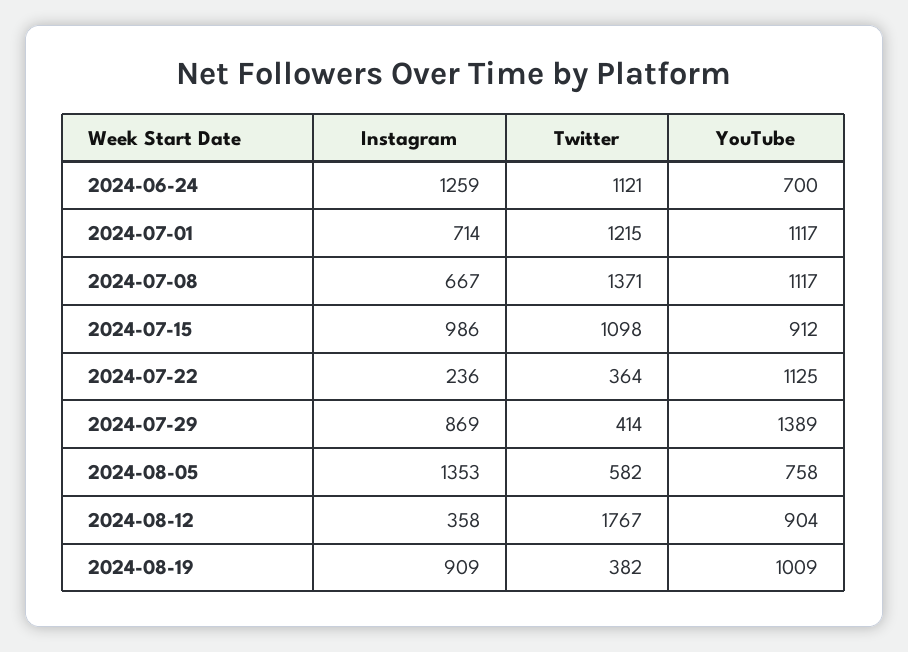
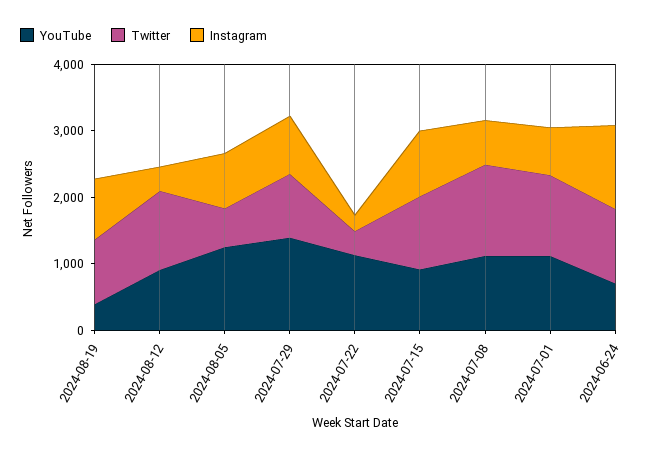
Twitter, 2024-07-29: 414 -> 1000
Instagram, 2024-08-05: 1353 -> 800
YouTube, 2024-08-05: 758 -> 1200
Twitter, 2024-08-12: 1767 -> 1200
Twitter, 2024-08-19: 382 -> 1000
YouTube, 2024-08-19: 1009 -> 400

